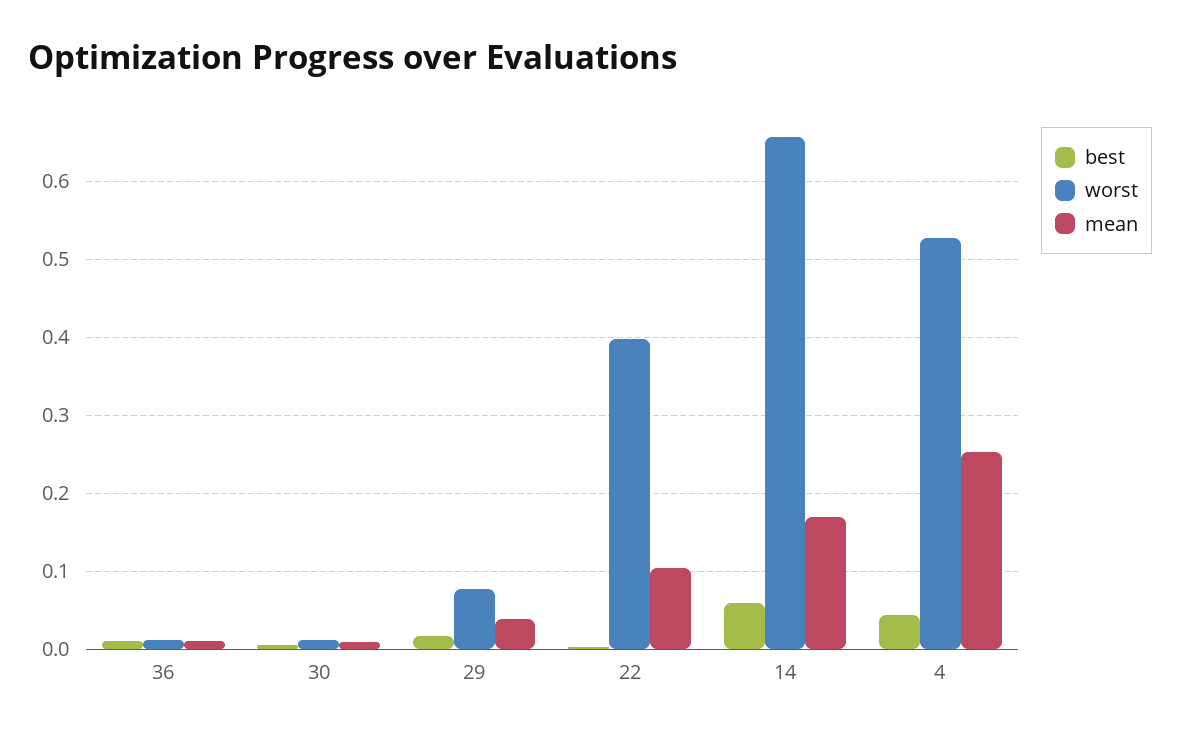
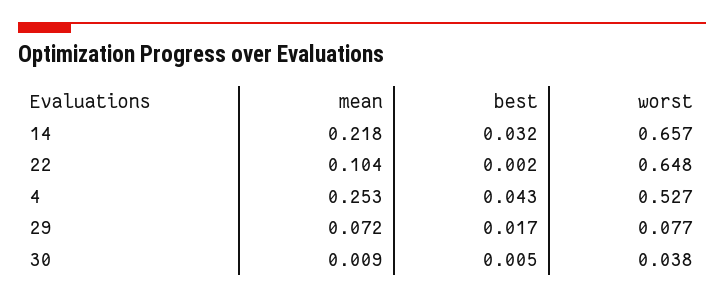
best, 36: 0.01 -> none
worst, 36: 0.01 -> none
mean, 36: 0.01 -> none
worst, 30: 0.01 -> 0.038
mean, 29: 0.04 -> 0.072
worst, 22: 0.4 -> 0.648
best, 14: 0.06 -> 0.032
mean, 14: 0.17 -> 0.218

